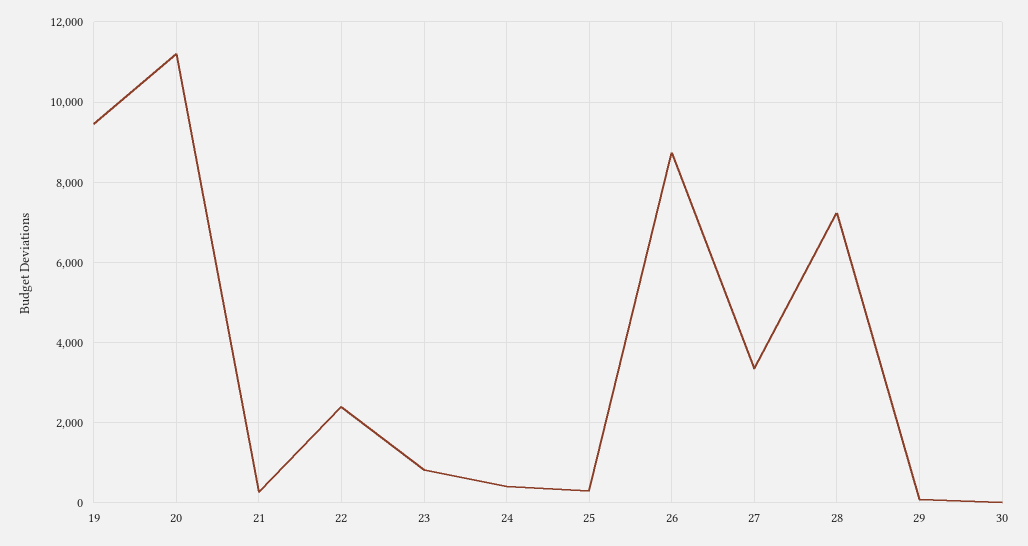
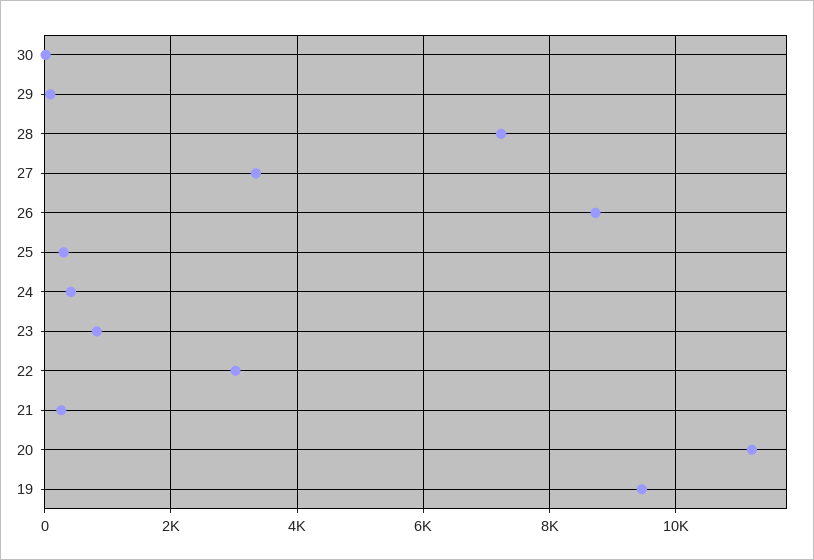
22: 2400 -> 3000

